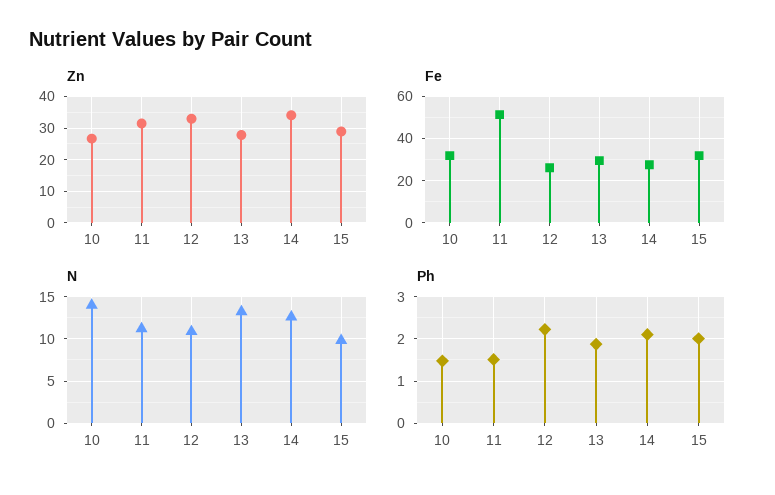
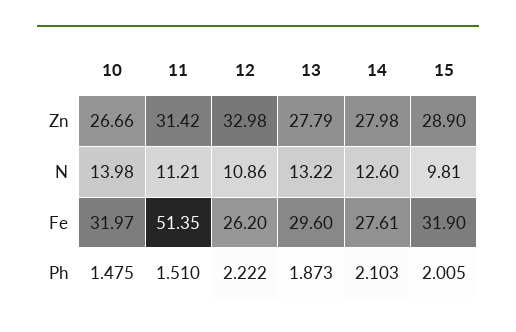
Zn, 14: 34 -> 27.98

